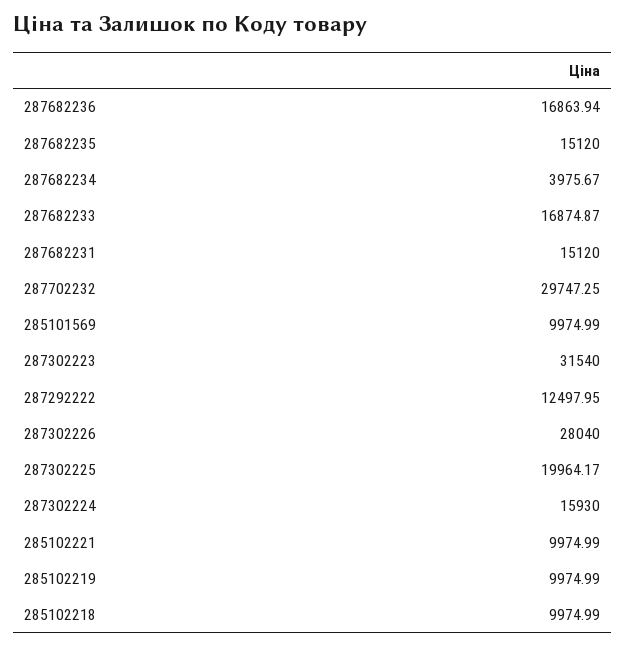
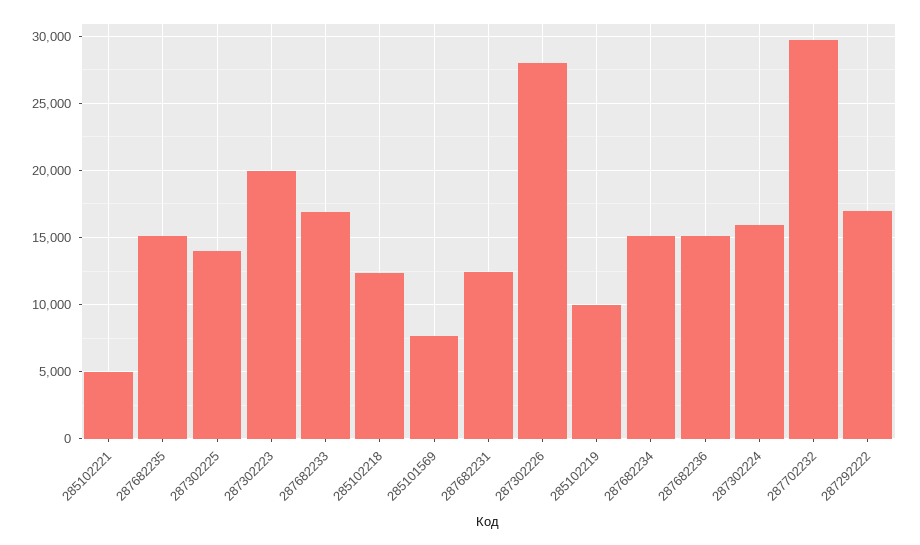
287682236: 16863.94 -> 15000
287682234: 3975.67 -> 15000
287682231: 15120 -> 12500
285101569: 9974.99 -> 7500
287302223: 31540 -> 20000
287292222: 12497.95 -> 17000
287302225: 19964.17 -> 14000
285102221: 9974.99 -> 5000
285102218: 9974.99 -> 12500

